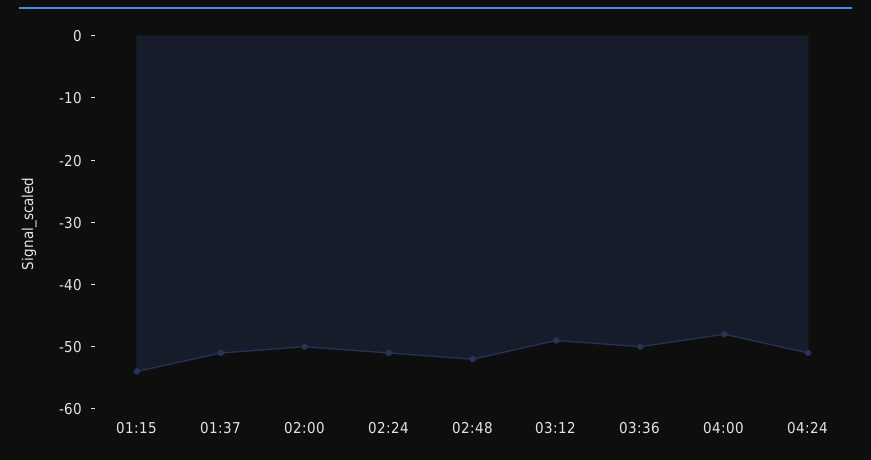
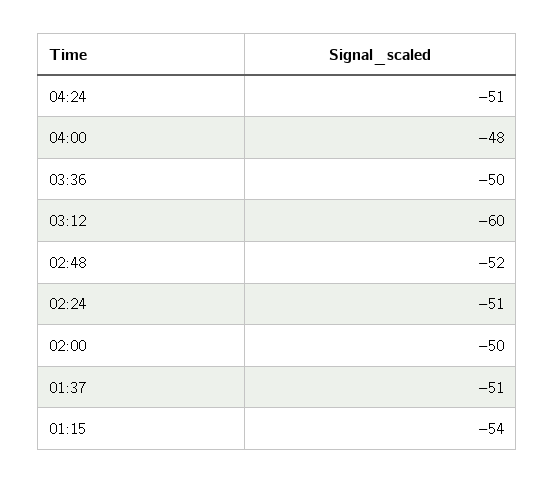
03:12: -50 -> -60

